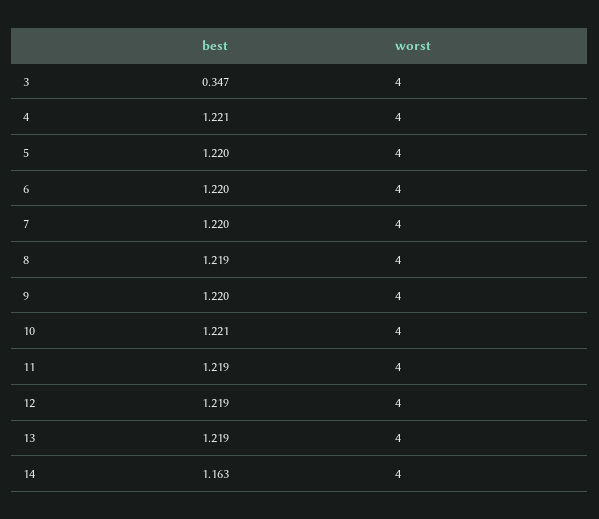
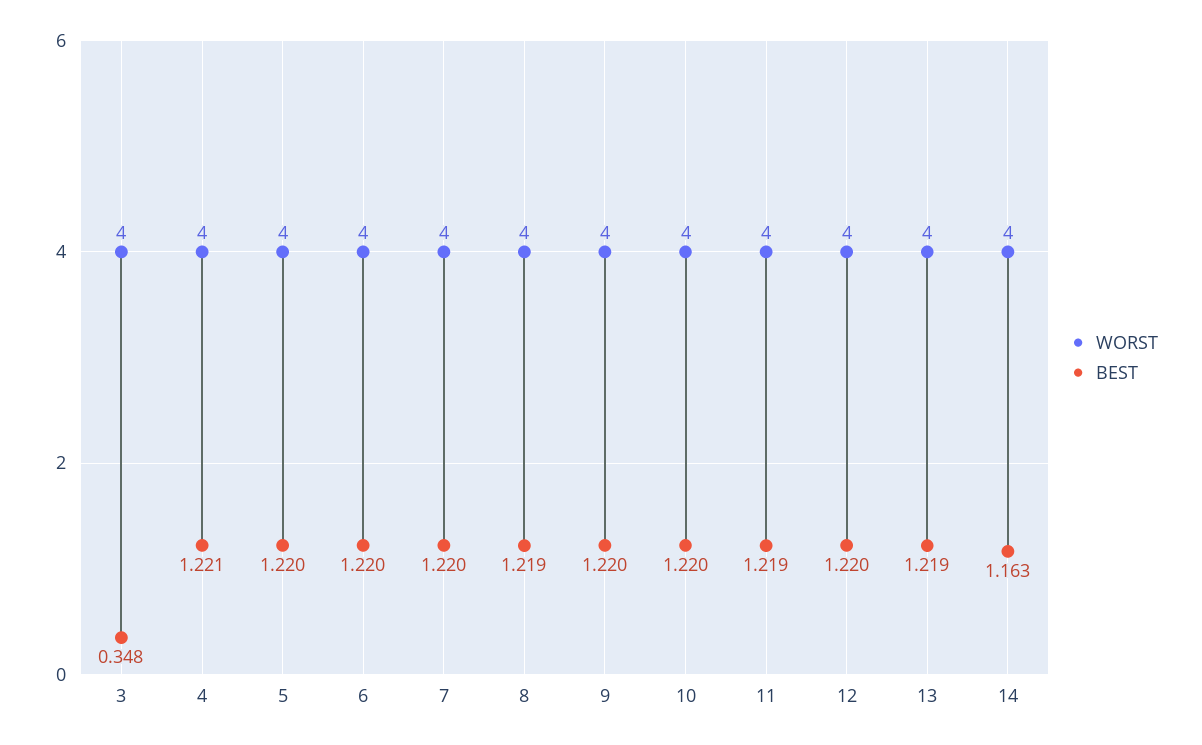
best, 3: 0.347 -> 0.348
best, 10: 1.221 -> 1.22
best, 12: 1.219 -> 1.22

